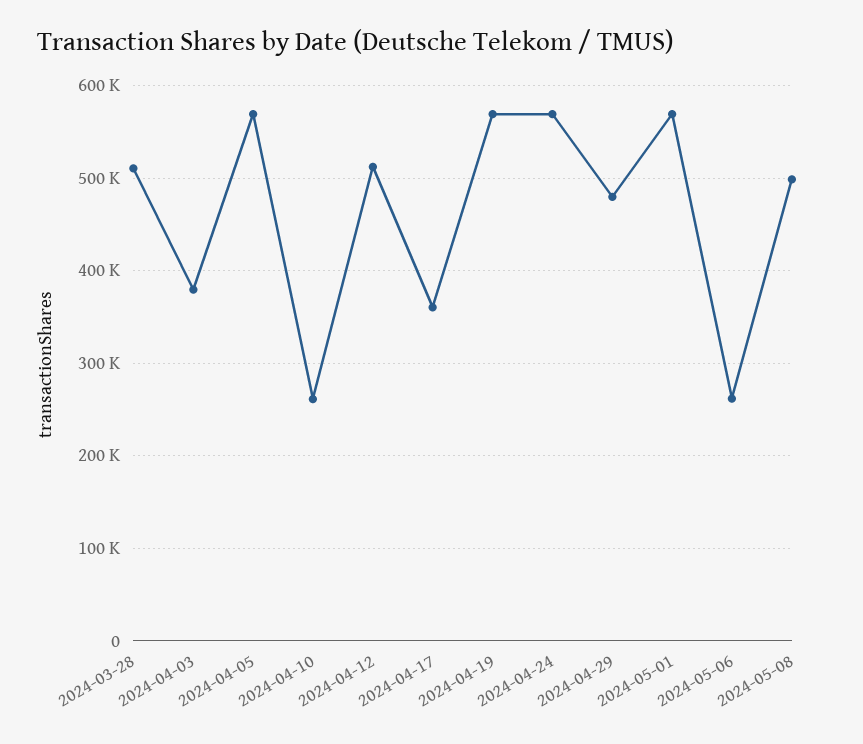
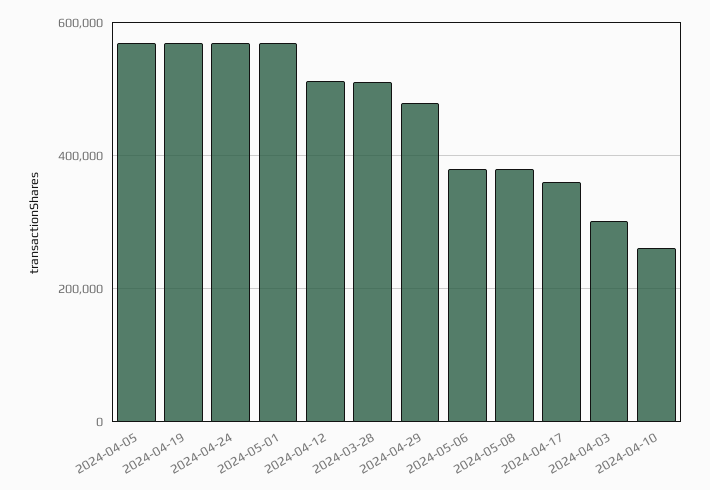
2024-04-03: 380000 -> 300000
2024-05-06: 260000 -> 380000
2024-05-08: 500000 -> 380000

